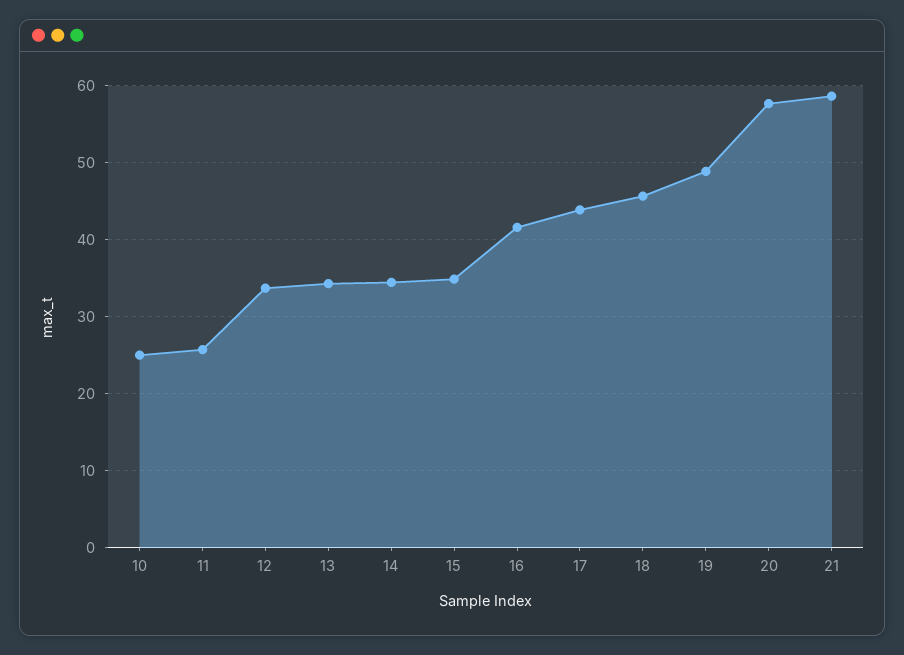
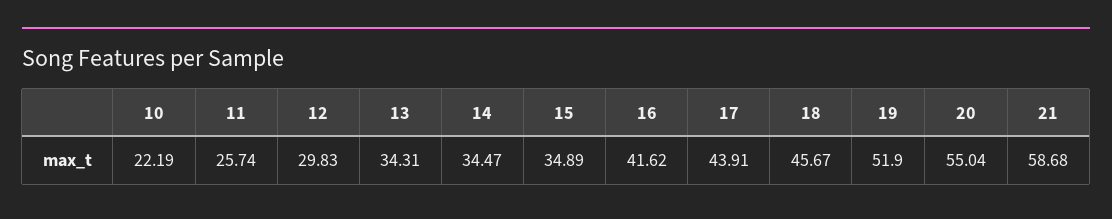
10: 25 -> 22.19
12: 34 -> 29.83
19: 49 -> 51.9
20: 58 -> 55.04

